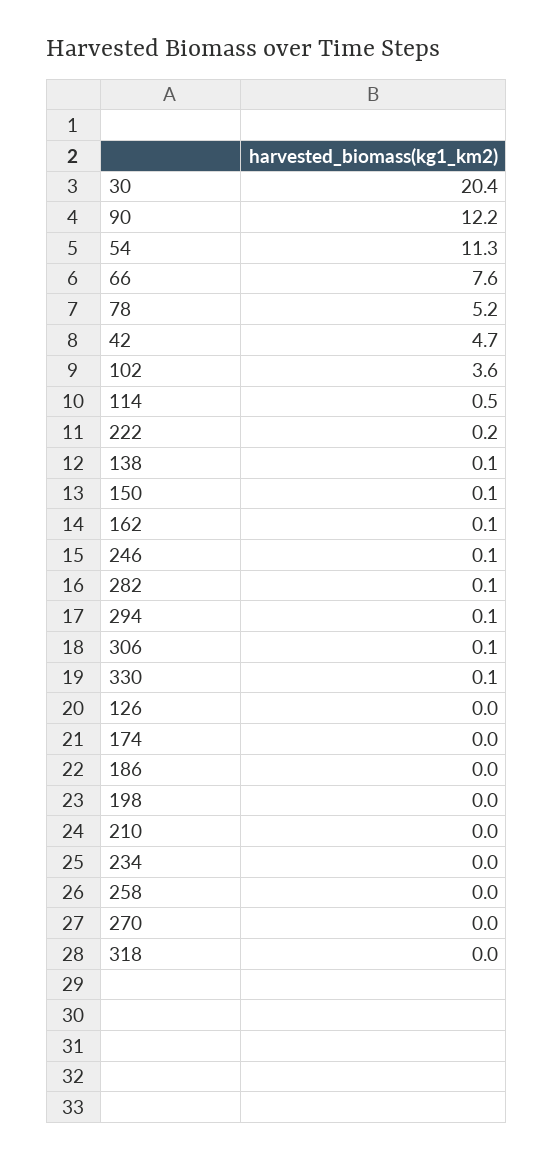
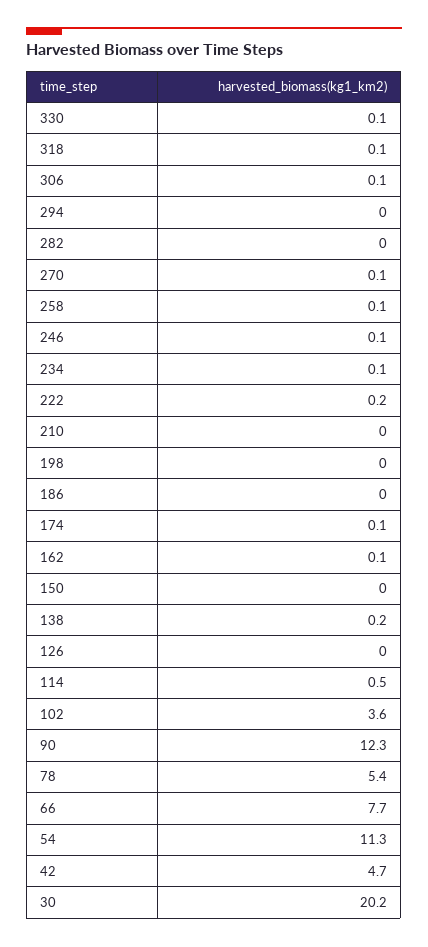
30: 20.4 -> 20.2
90: 12.2 -> 12.3
66: 7.6 -> 7.7
78: 5.2 -> 5.4
138: 0.1 -> 0.2
150: 0.1 -> 0
282: 0.1 -> 0
294: 0.1 -> 0
174: 0 -> 0.1
234: 0 -> 0.1
258: 0 -> 0.1
270: 0 -> 0.1
318: 0 -> 0.1

